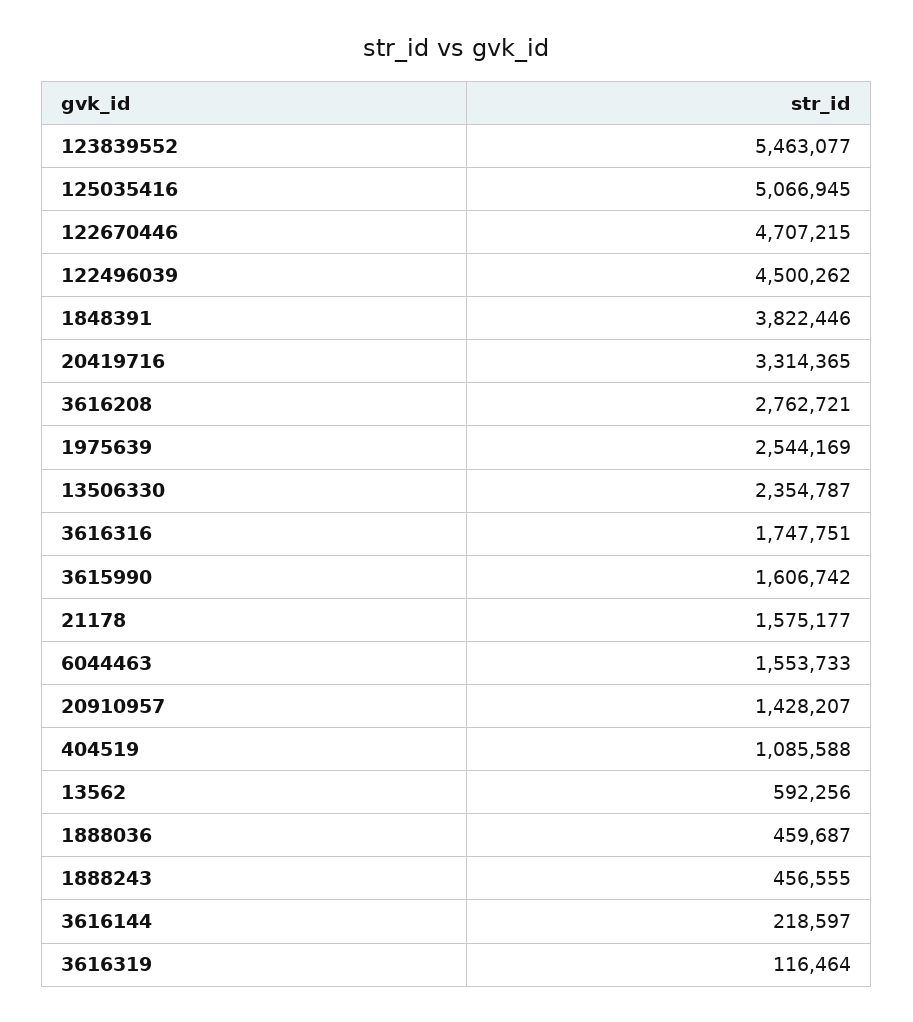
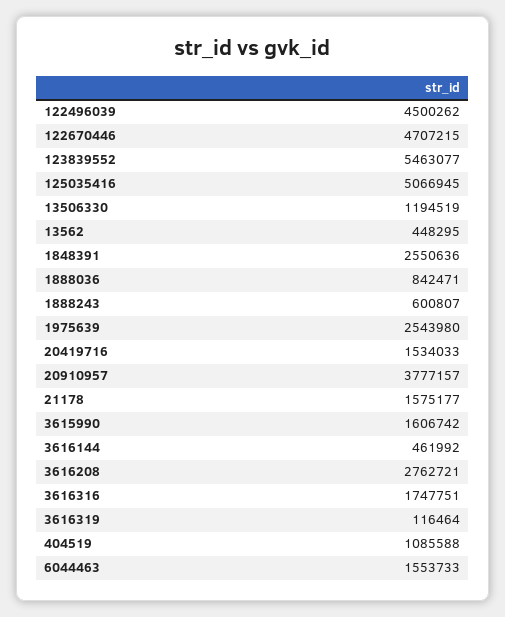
1848391: 3822446 -> 2550636
20419716: 3314365 -> 1534033
1975639: 2544169 -> 2543980
13506330: 2354787 -> 1194519
20910957: 1428207 -> 3777157
13562: 592256 -> 448295
1888036: 459687 -> 842471
1888243: 456555 -> 600807
3616144: 218597 -> 461992

